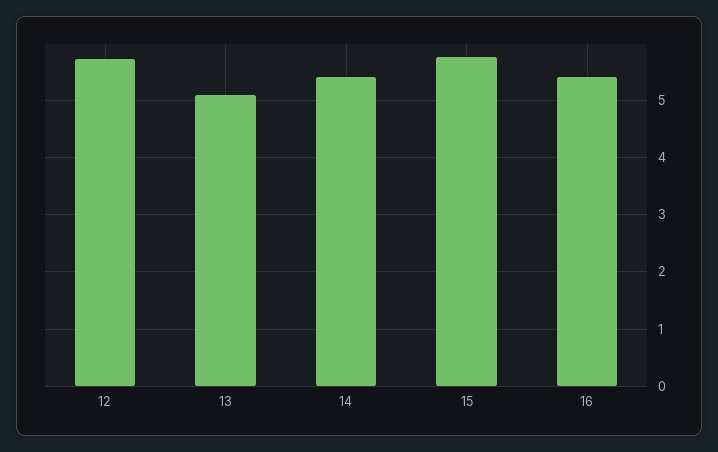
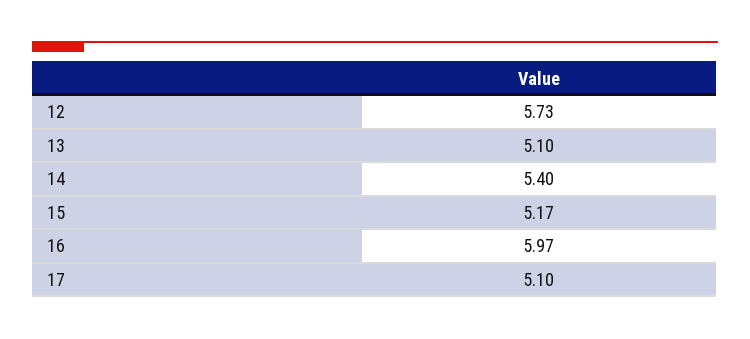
15: 5.8 -> 5.17
16: 5.4 -> 5.97
17: none -> 5.1

